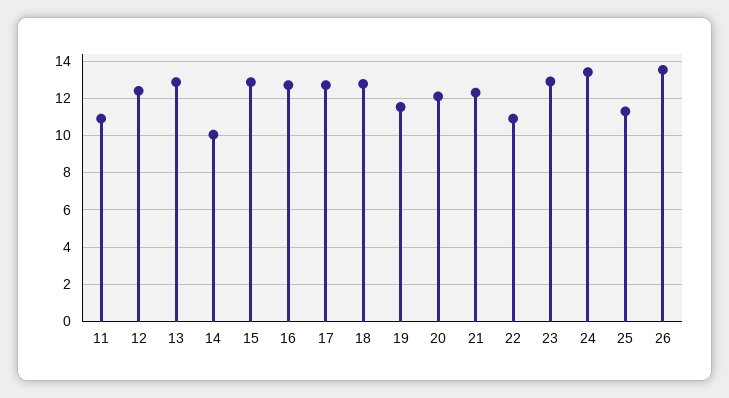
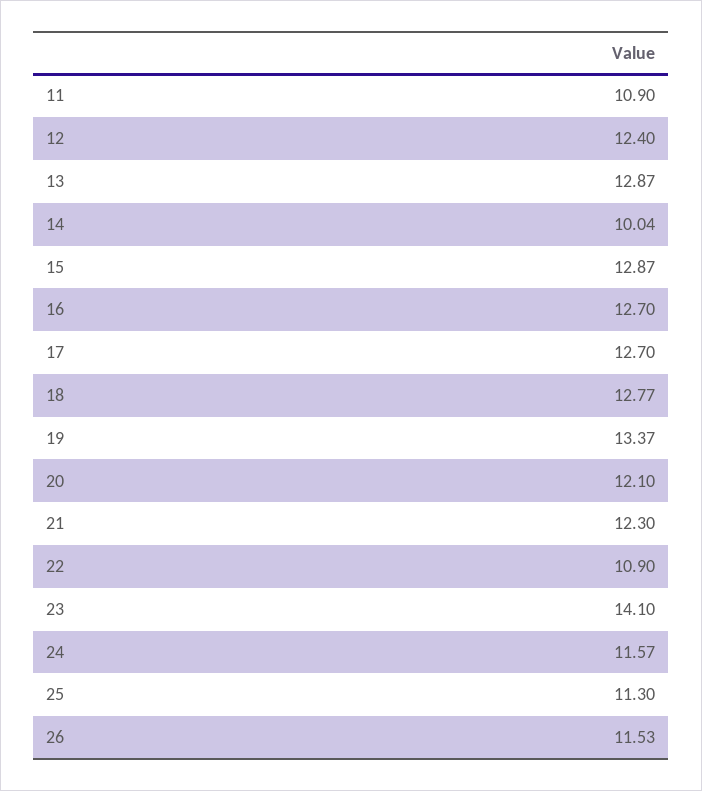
19: 11.5 -> 13.37
23: 13 -> 14.1
24: 13.5 -> 11.57
26: 13.5 -> 11.53

